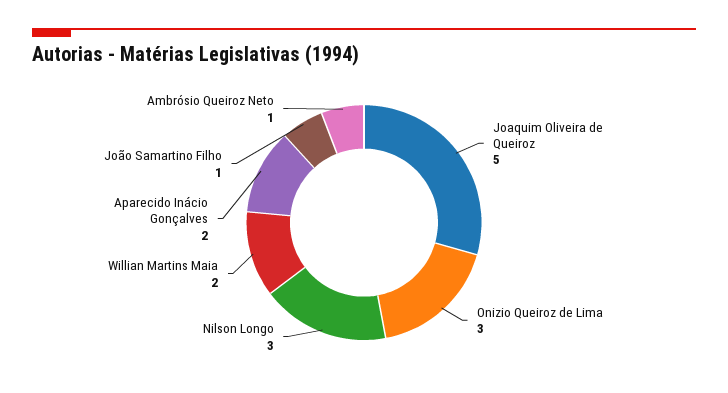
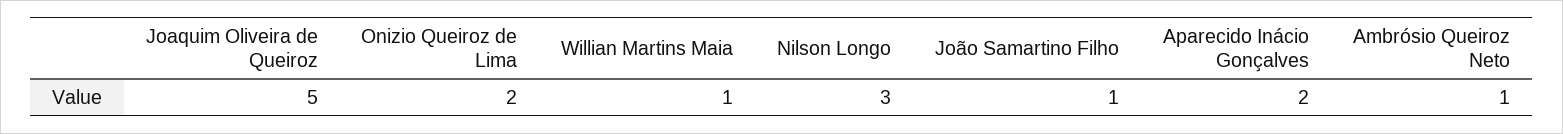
Onizio Queiroz de Lima: 3 -> 2
Willian Martins Maia: 2 -> 1

